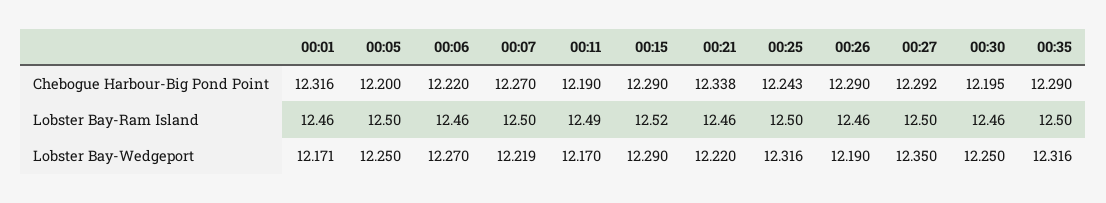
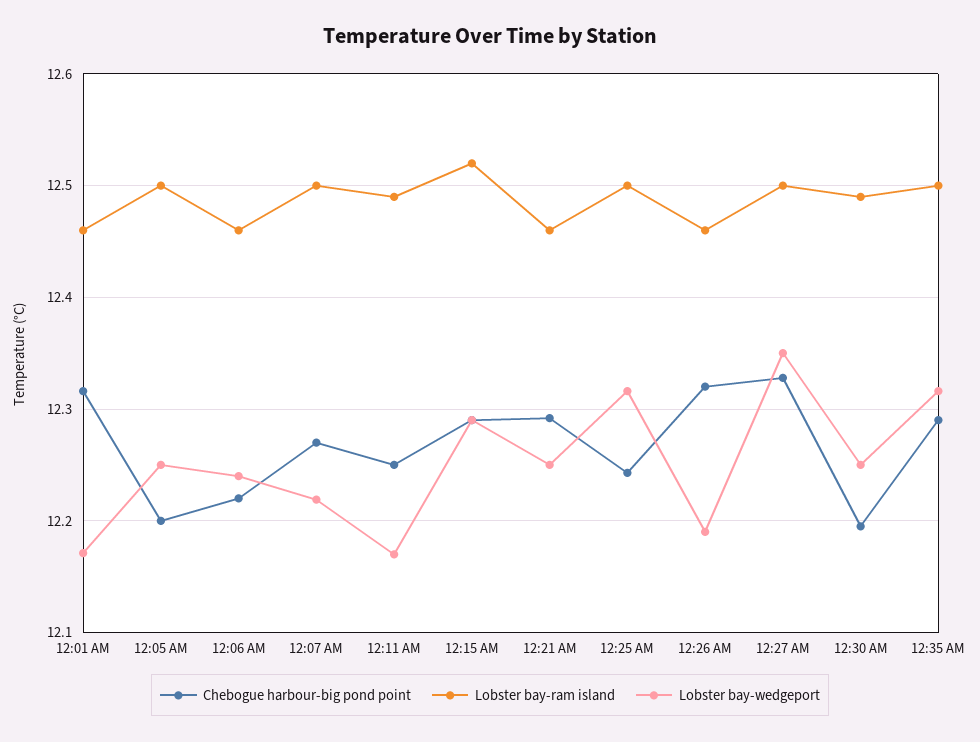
Chebogue Harbour-Big Pond Point, 00:11: 12.19 -> 12.25
Chebogue Harbour-Big Pond Point, 00:21: 12.338 -> 12.29
Chebogue Harbour-Big Pond Point, 00:26: 12.29 -> 12.32
Chebogue Harbour-Big Pond Point, 00:27: 12.292 -> 12.33
Lobster Bay-Ram Island, 00:30: 12.46 -> 12.49
Lobster Bay-Wedgeport, 00:06: 12.27 -> 12.24
Lobster Bay-Wedgeport, 00:21: 12.22 -> 12.25

